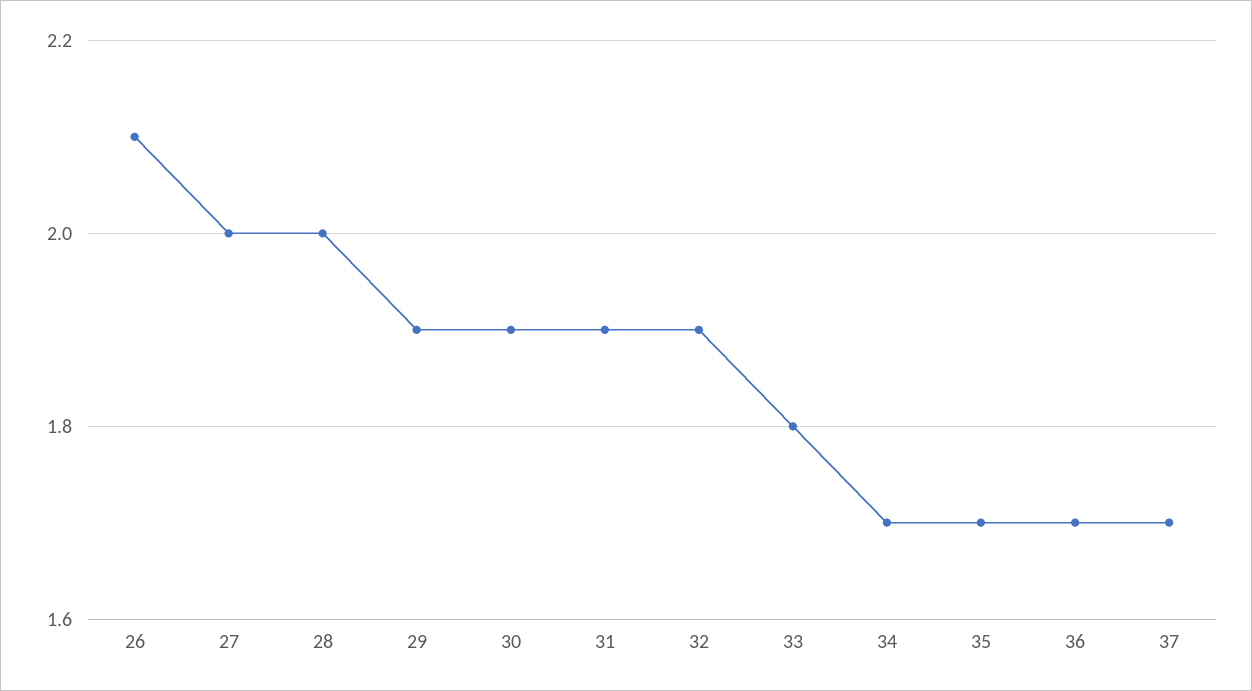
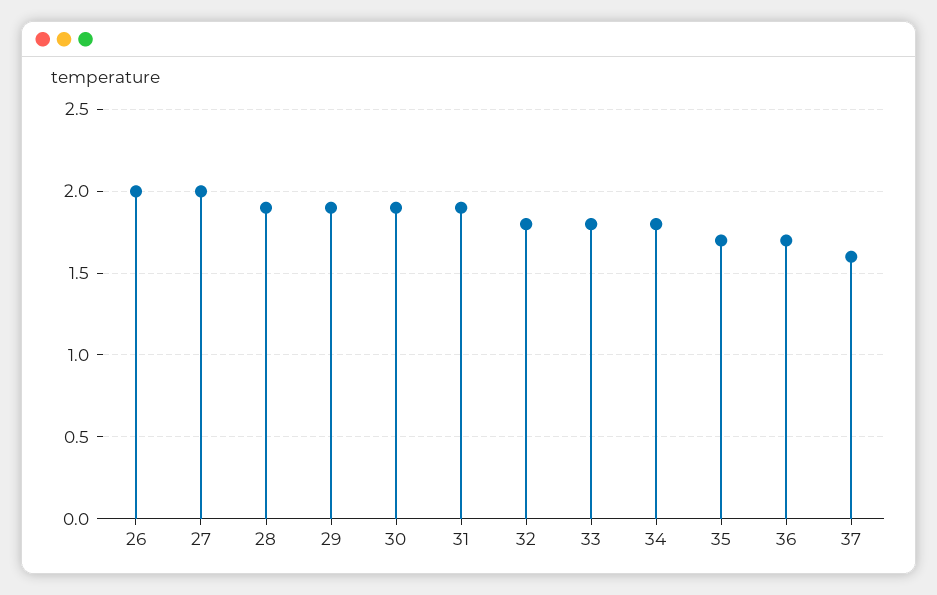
26: 2.1 -> 2
28: 2 -> 1.9
32: 1.9 -> 1.8
34: 1.7 -> 1.8
37: 1.7 -> 1.6

